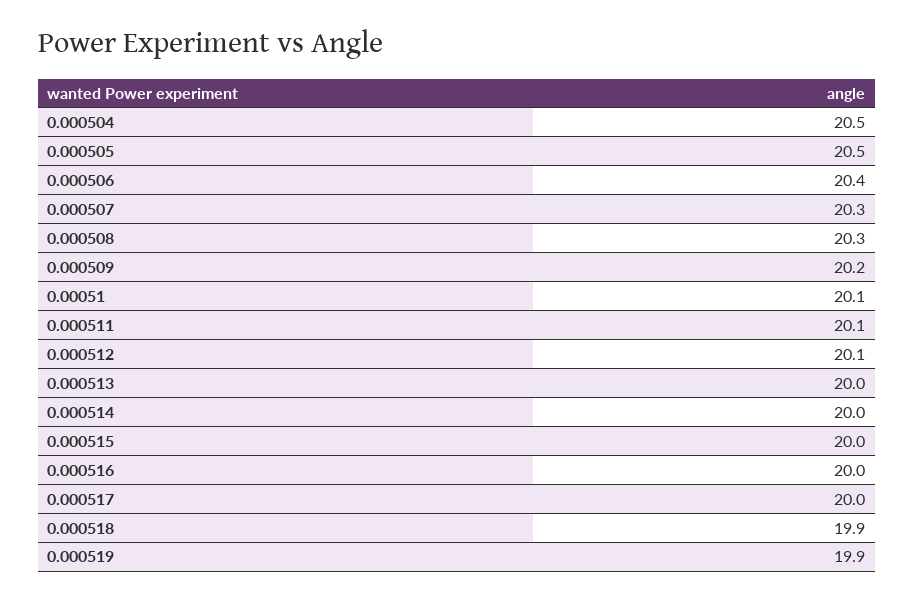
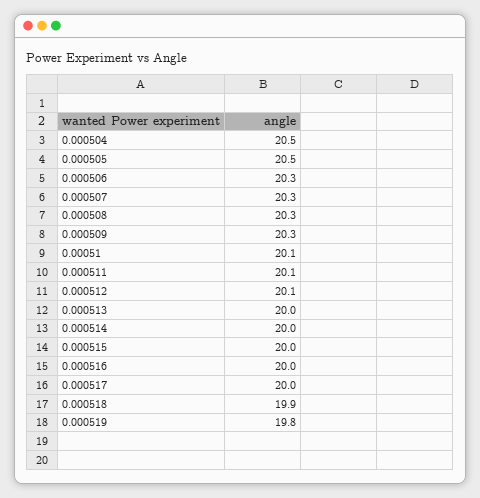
0.000506: 20.4 -> 20.3
0.000509: 20.2 -> 20.3
0.000519: 19.9 -> 19.8

